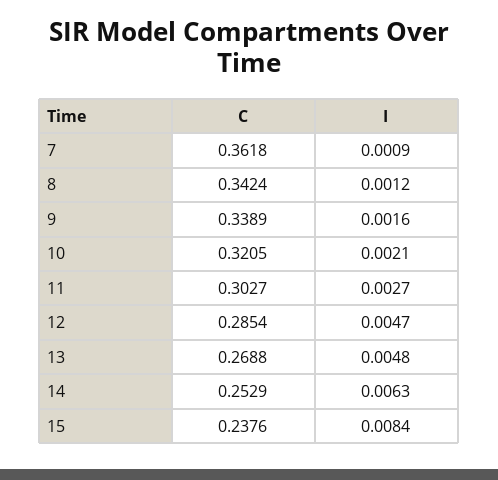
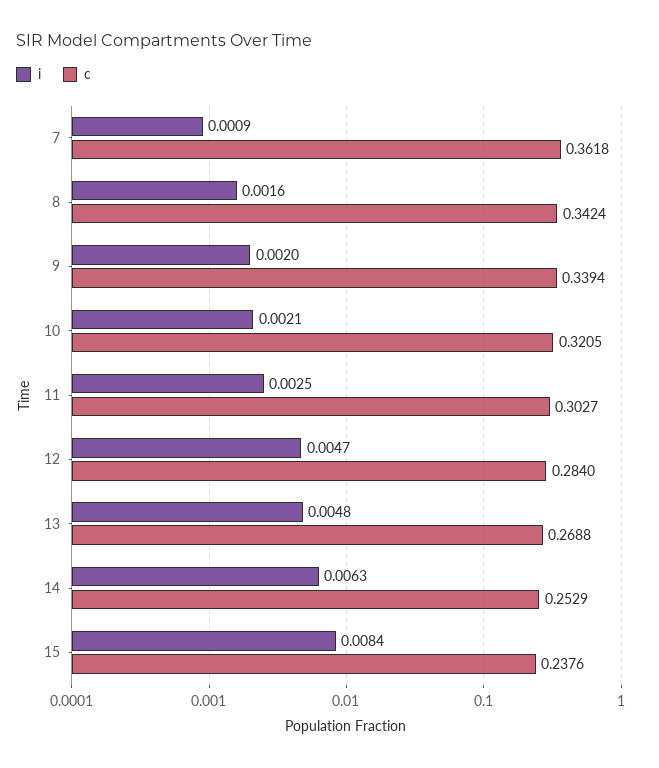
I, 8: 0.0012 -> 0.0016
C, 9: 0.3389 -> 0.3394
I, 9: 0.0016 -> 0.002
I, 11: 0.0027 -> 0.0025
C, 12: 0.2854 -> 0.284

